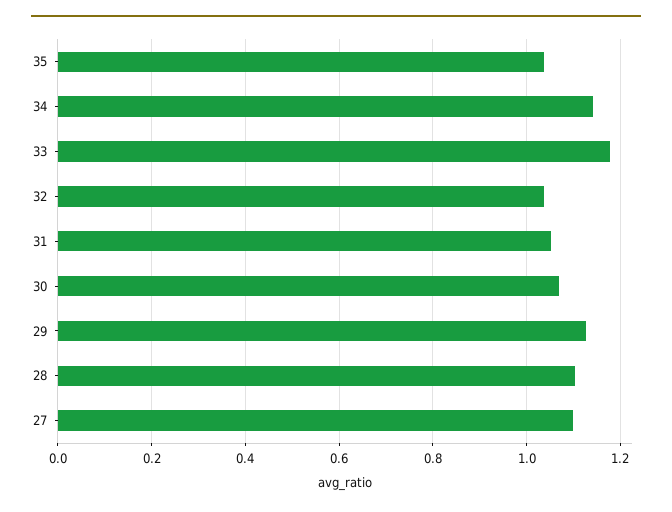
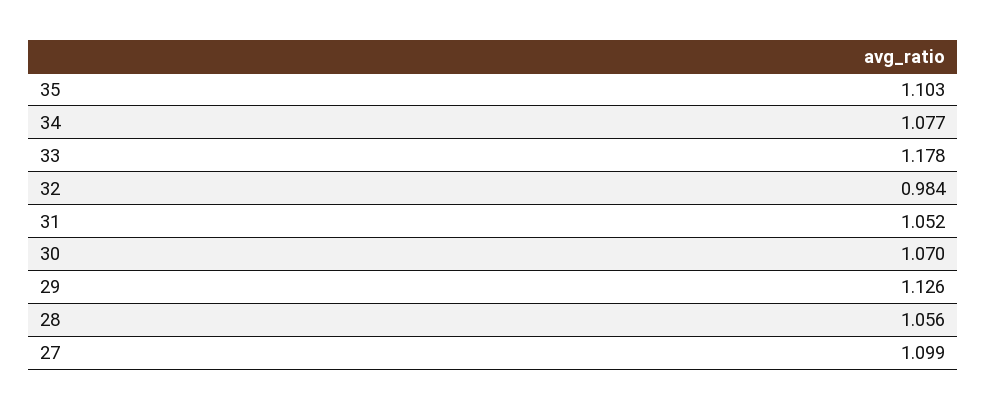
35: 1.04 -> 1.103
34: 1.14 -> 1.077
32: 1.04 -> 0.984
28: 1.1 -> 1.056

